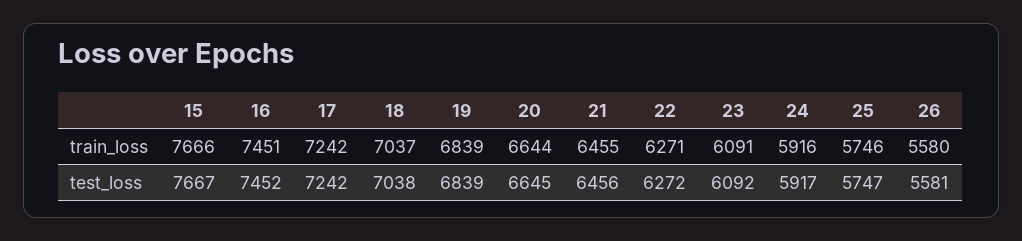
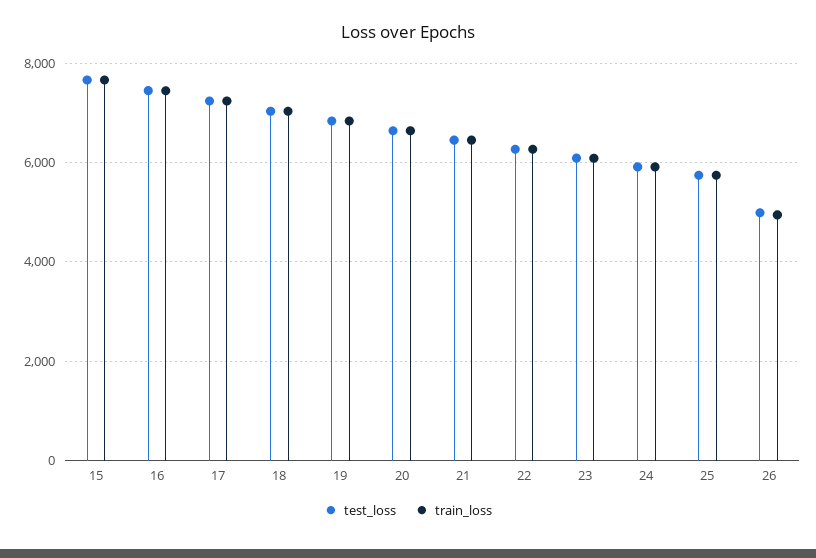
train_loss, 26: 5580 -> 5000
test_loss, 26: 5581 -> 5000

